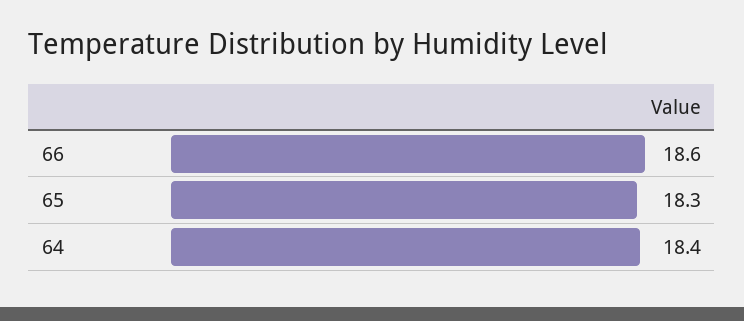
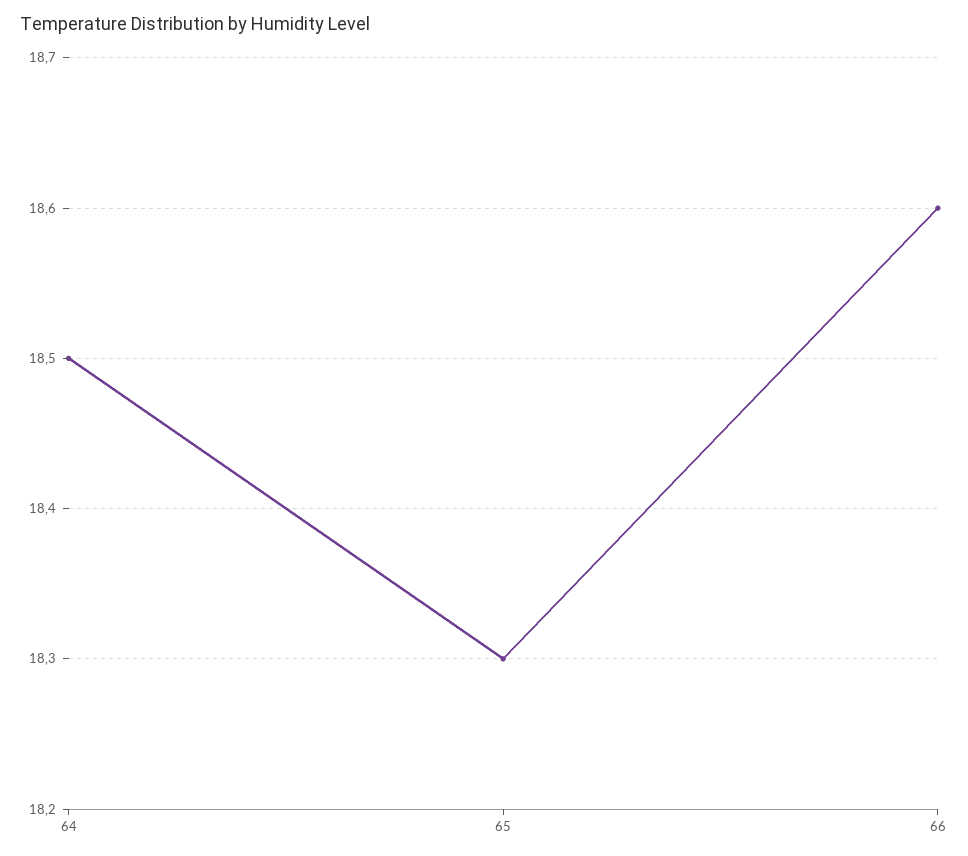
64: 18.4 -> 18.5

